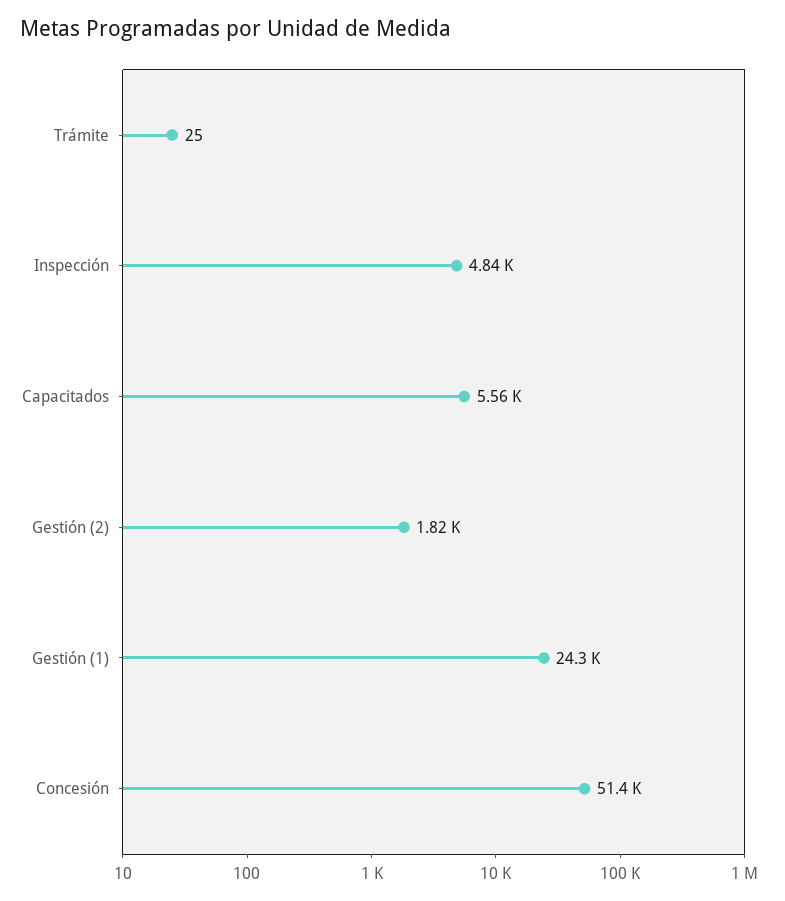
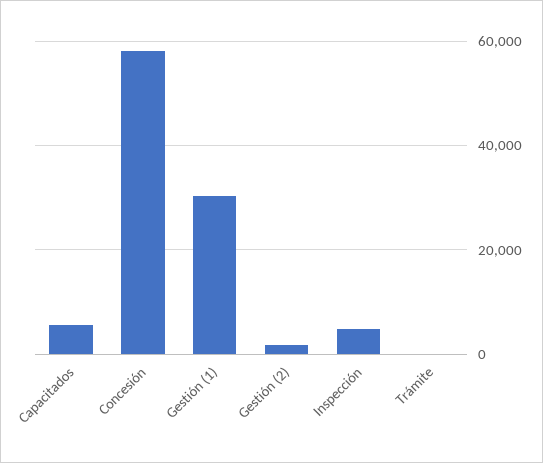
Gestión (1): 24300 -> 30000
Concesión: 51400 -> 58000

